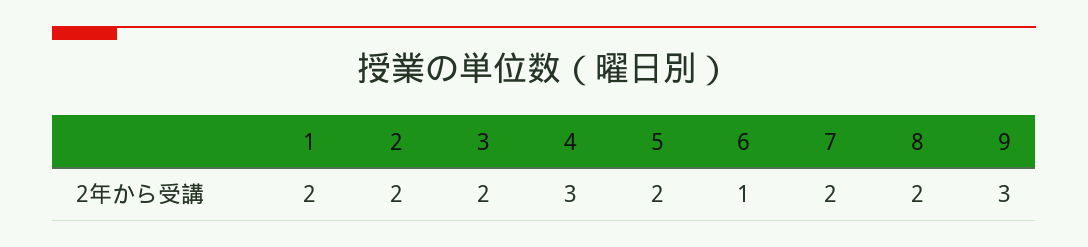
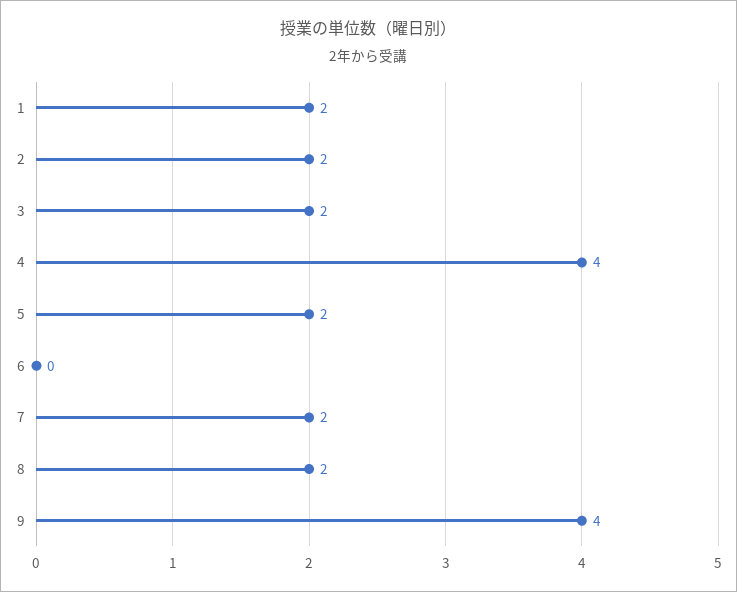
4: 3 -> 4
6: 1 -> 0
9: 3 -> 4

